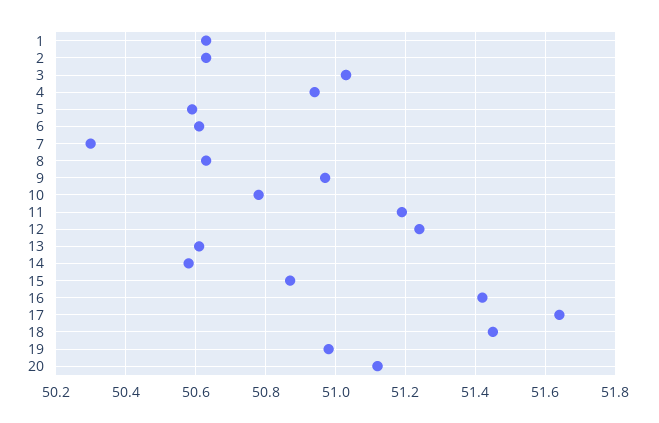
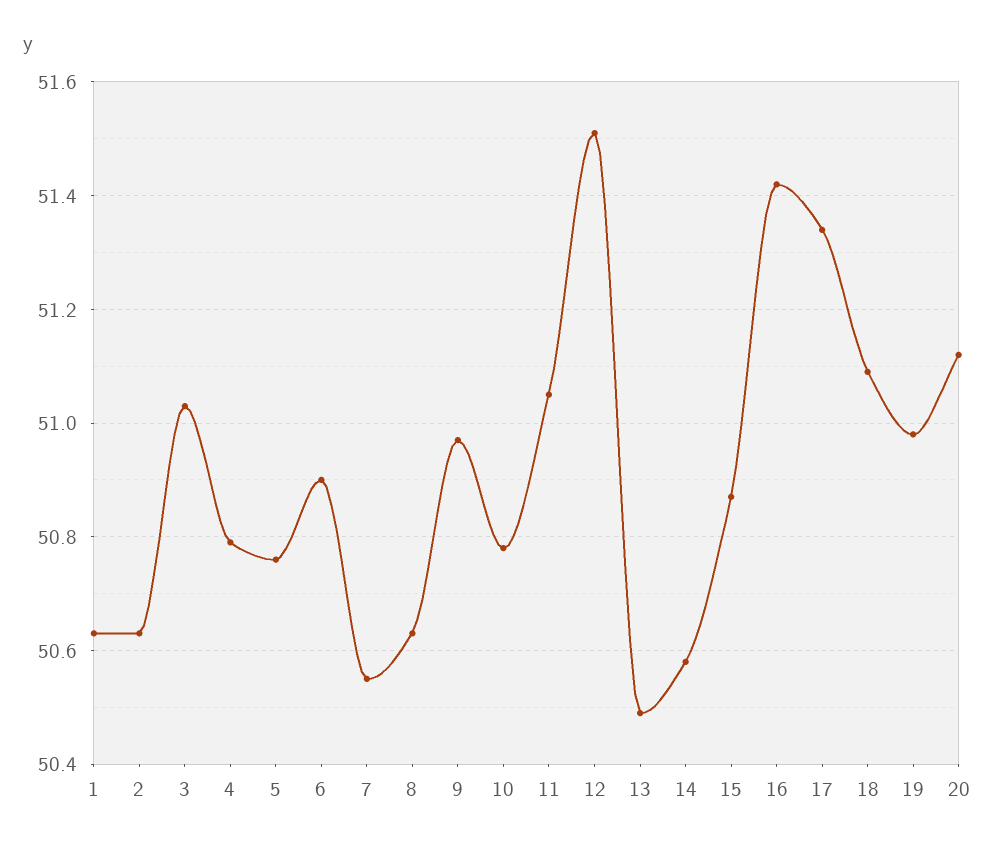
4: 50.95 -> 50.8
5: 50.6 -> 50.75
6: 50.6 -> 50.9
7: 50.3 -> 50.55
11: 51.2 -> 51.05
12: 51.25 -> 51.5
13: 50.6 -> 50.5
17: 51.65 -> 51.35
18: 51.45 -> 51.1

